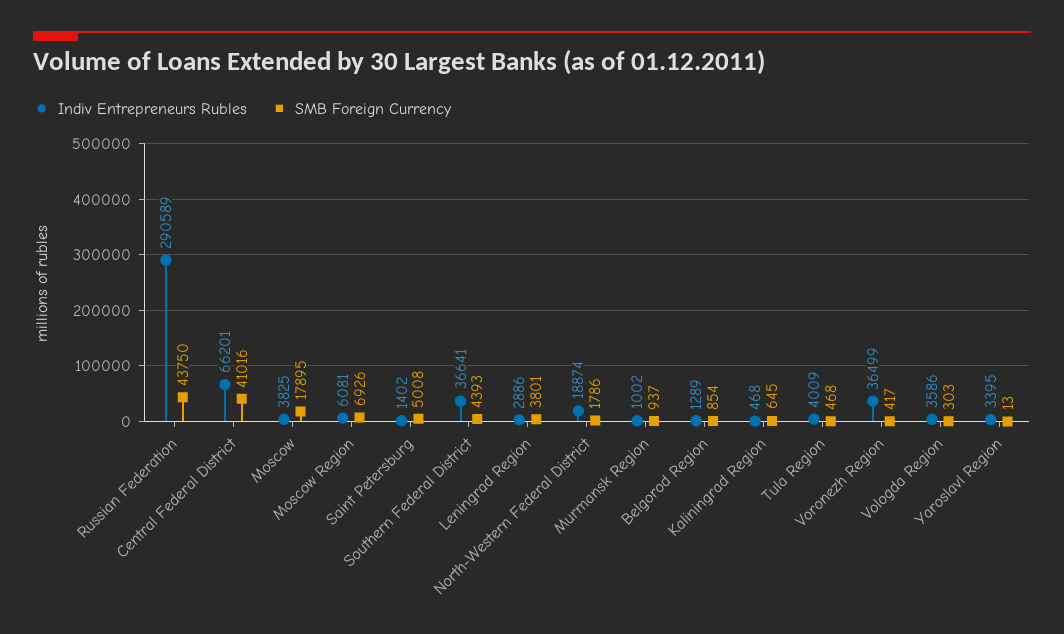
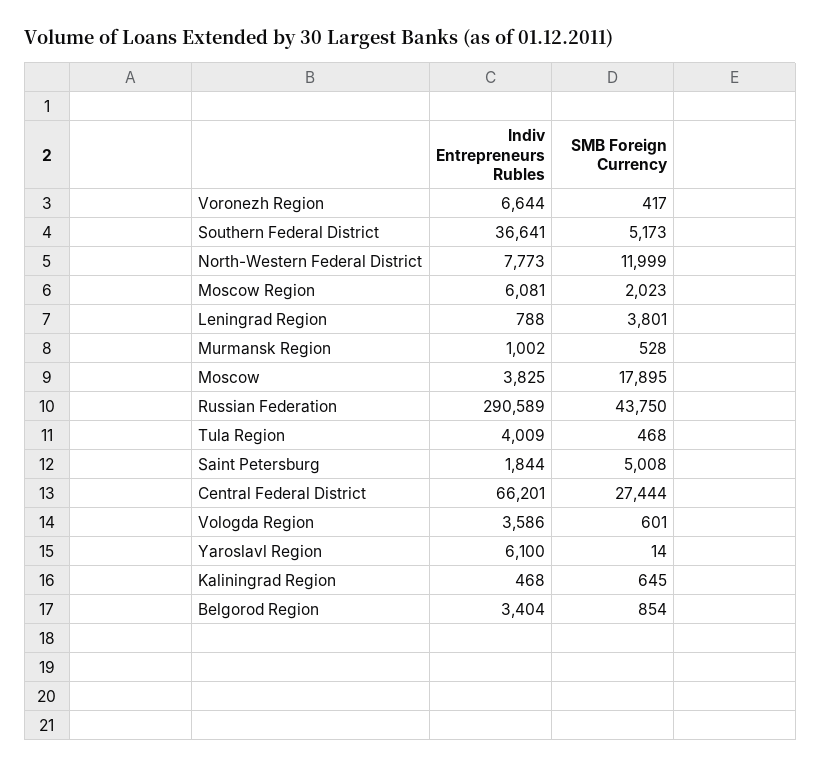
SMB Foreign Currency, Central Federal District: 41016 -> 27444
SMB Foreign Currency, Moscow Region: 6926 -> 2023
Indiv Entrepreneurs Rubles, Saint Petersburg: 1402 -> 1844
SMB Foreign Currency, Southern Federal District: 4393 -> 5173
Indiv Entrepreneurs Rubles, Leningrad Region: 2886 -> 788
Indiv Entrepreneurs Rubles, North-Western Federal District: 18874 -> 7773
SMB Foreign Currency, North-Western Federal District: 1786 -> 11999
SMB Foreign Currency, Murmansk Region: 937 -> 528
Indiv Entrepreneurs Rubles, Belgorod Region: 1289 -> 3404
Indiv Entrepreneurs Rubles, Voronezh Region: 36499 -> 6644
SMB Foreign Currency, Vologda Region: 303 -> 601
Indiv Entrepreneurs Rubles, Yaroslavl Region: 3395 -> 6100
SMB Foreign Currency, Yaroslavl Region: 13 -> 14

